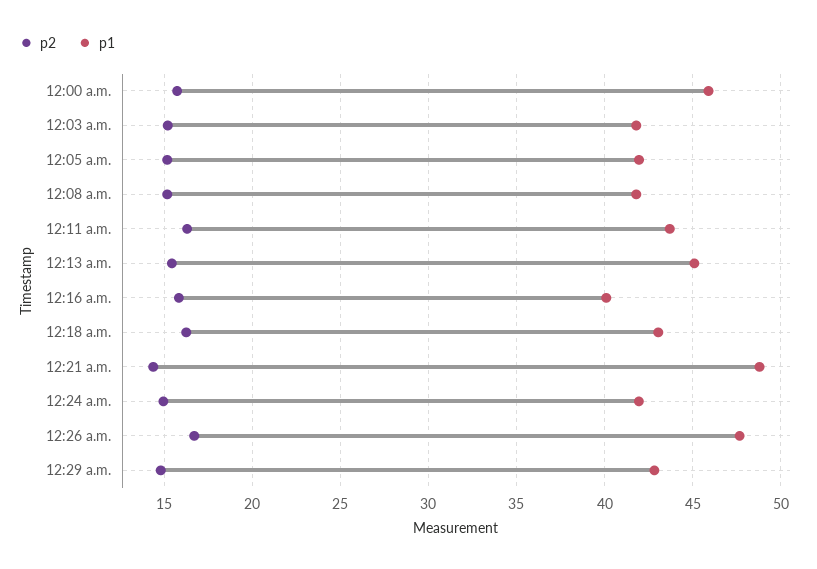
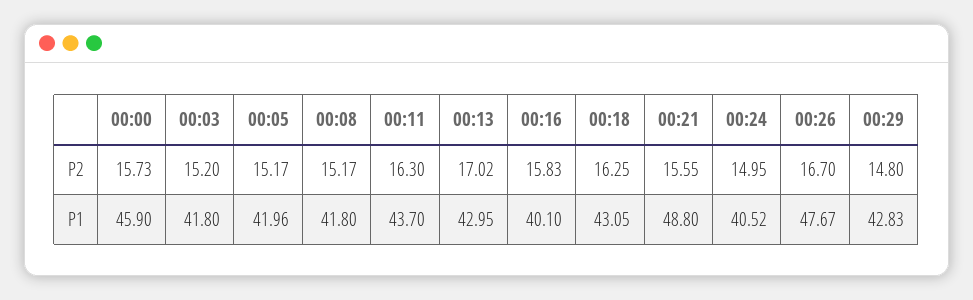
p2, 12:13 a.m.: 15.5 -> 17.02
p1, 12:13 a.m.: 45 -> 42.95
p2, 12:21 a.m.: 14.5 -> 15.55
p1, 12:24 a.m.: 42 -> 40.52

